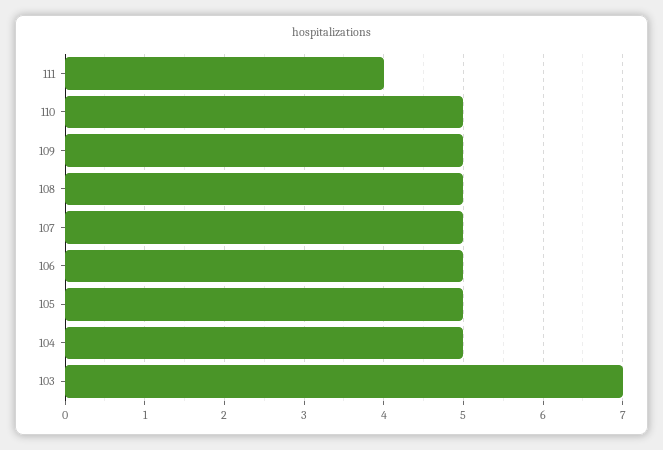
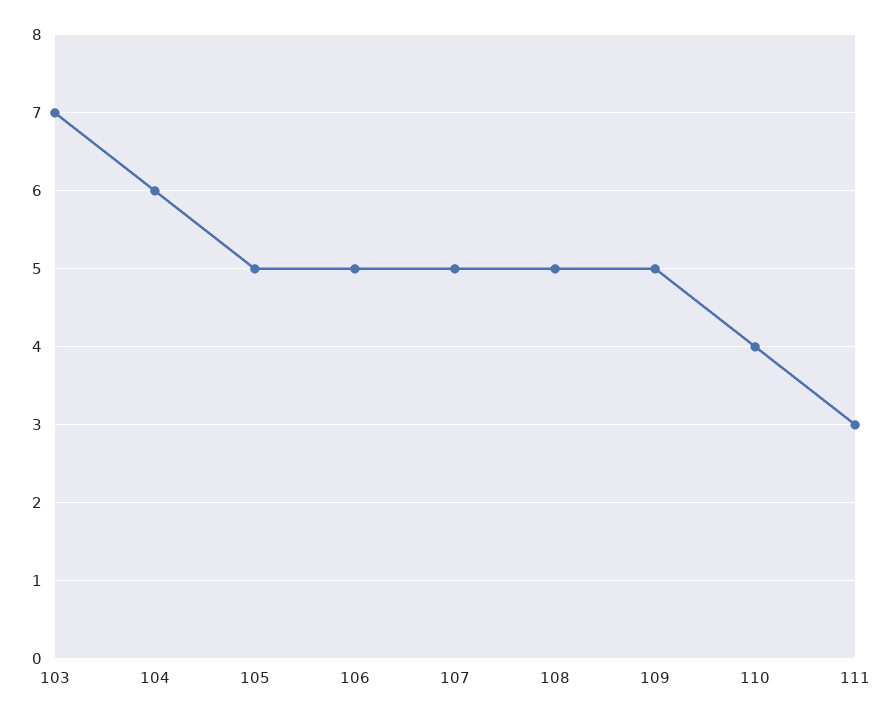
111: 4 -> 3
110: 5 -> 4
104: 5 -> 6

